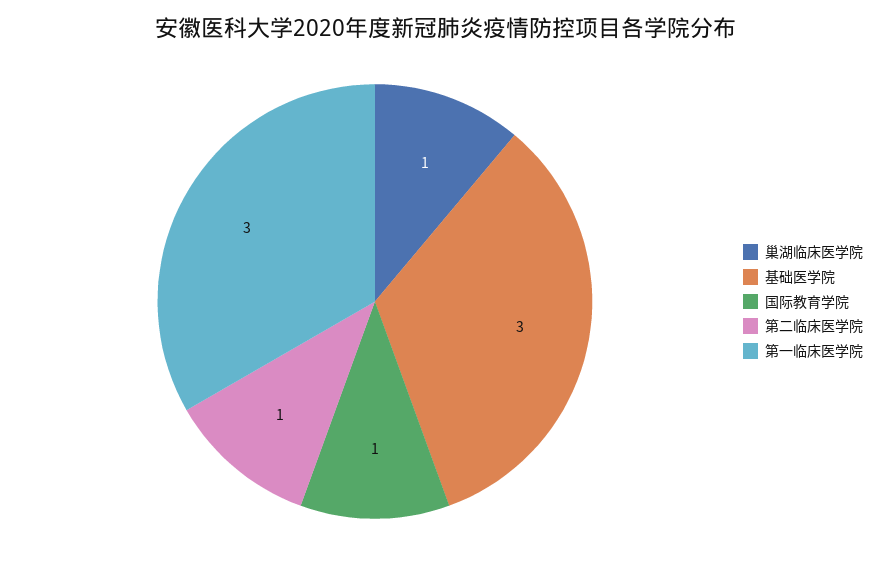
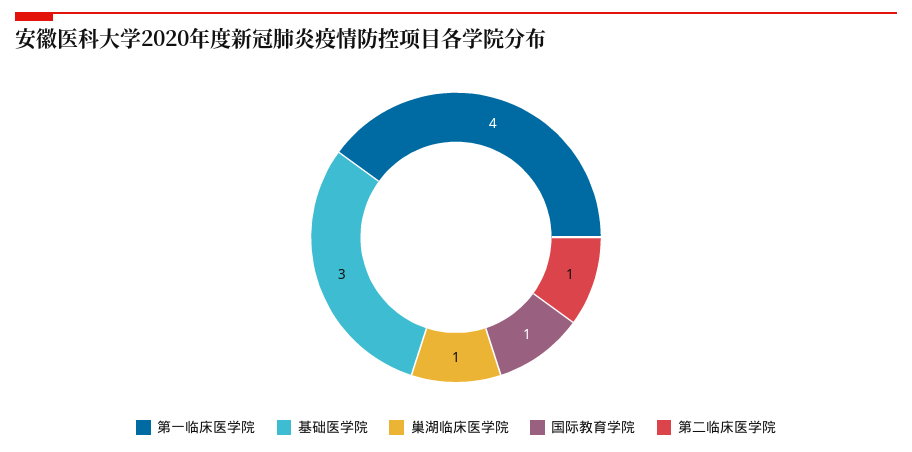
第一临床医学院: 3 -> 4

